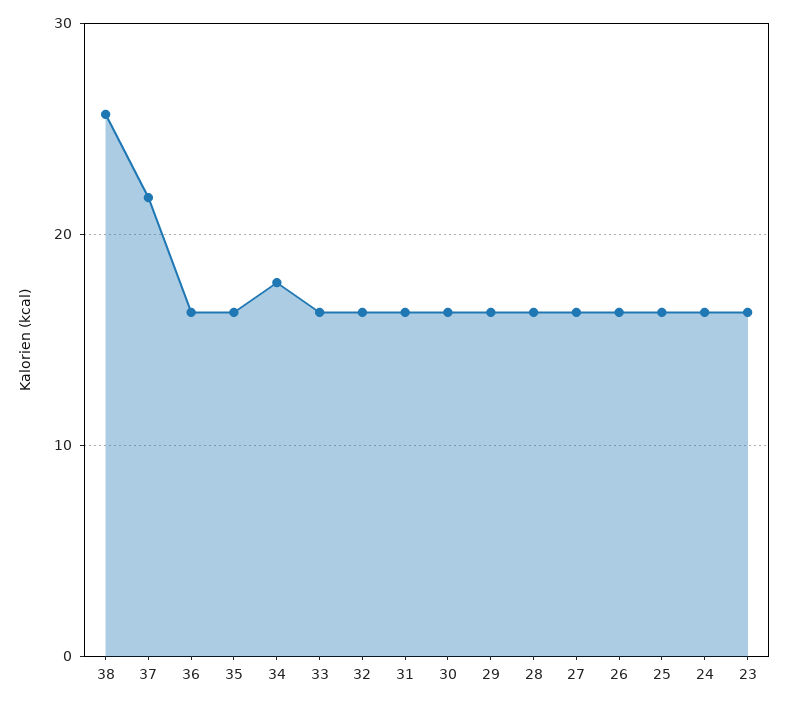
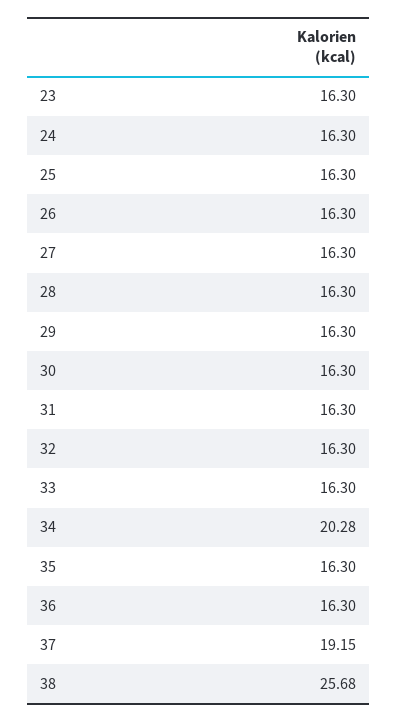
37: 22 -> 19.15
34: 18 -> 20.28

